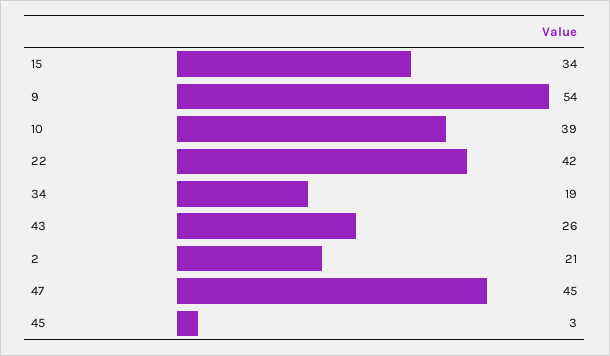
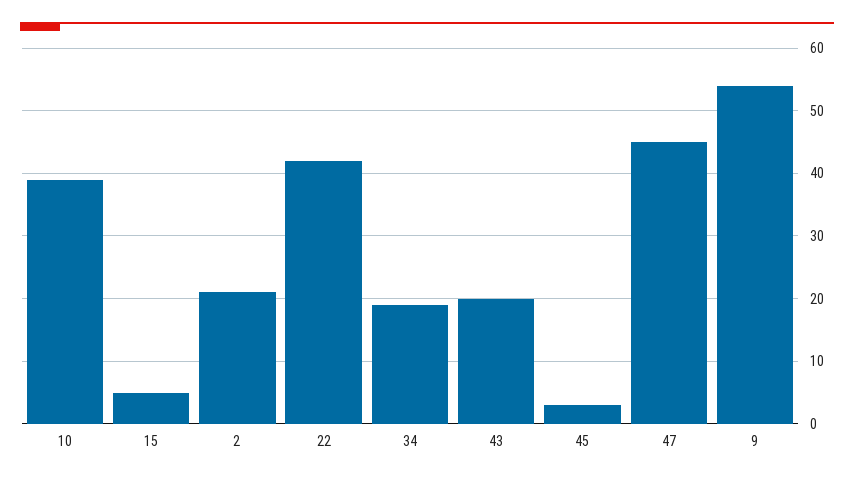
15: 34 -> 5
43: 26 -> 20

